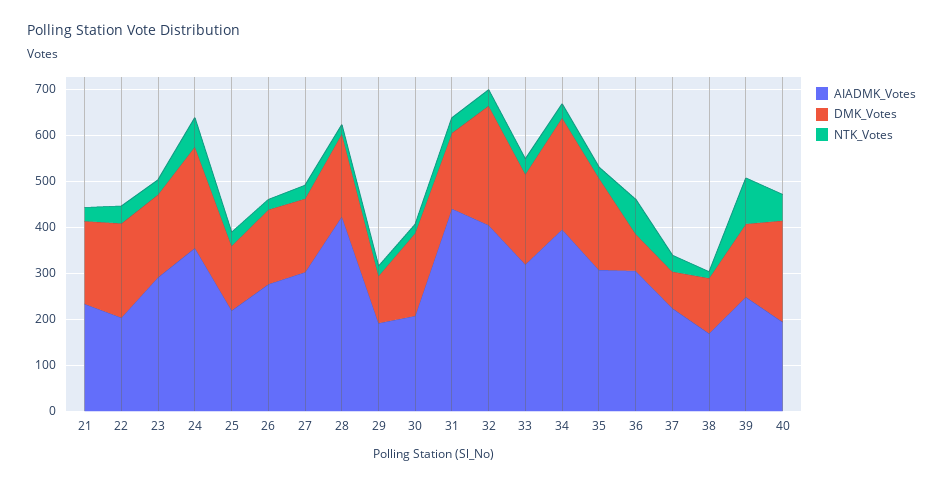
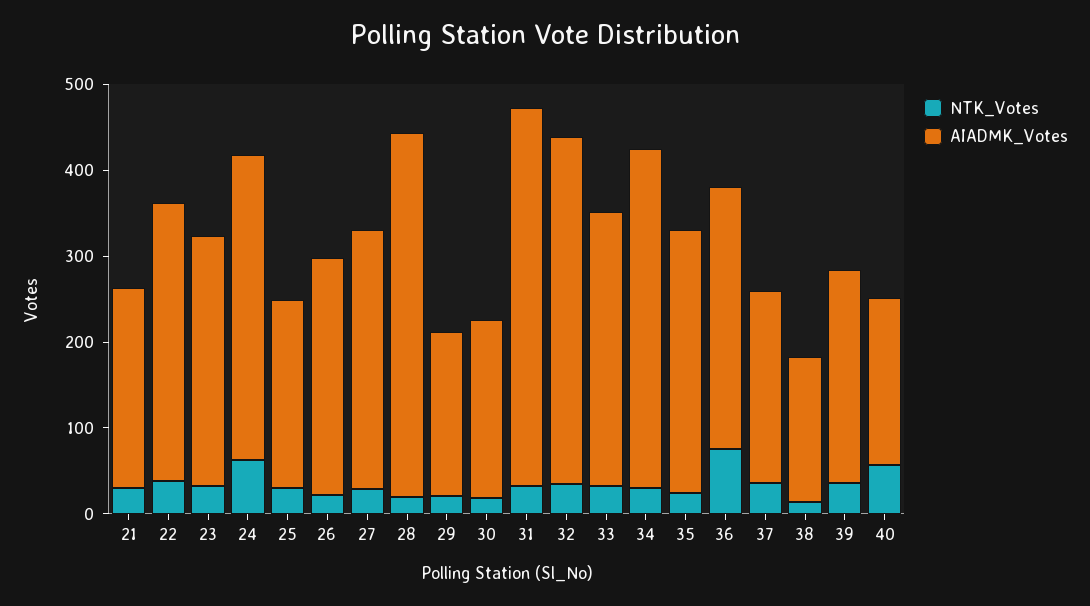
DMK_Votes, 21: 180 -> none
AIADMK_Votes, 22: 200 -> 320
DMK_Votes, 22: 200 -> none
DMK_Votes, 23: 180 -> none
DMK_Votes, 24: 220 -> none
DMK_Votes, 25: 140 -> none
DMK_Votes, 26: 160 -> none
DMK_Votes, 27: 160 -> none
DMK_Votes, 28: 180 -> none
DMK_Votes, 29: 100 -> none
DMK_Votes, 30: 180 -> none
DMK_Votes, 31: 160 -> none
DMK_Votes, 32: 260 -> none
DMK_Votes, 33: 200 -> none
DMK_Votes, 34: 240 -> none
DMK_Votes, 35: 200 -> none
DMK_Votes, 36: 80 -> none
DMK_Votes, 37: 80 -> none
DMK_Votes, 38: 120 -> none
DMK_Votes, 39: 160 -> none
NTK_Votes, 39: 100 -> 40
DMK_Votes, 40: 220 -> none

